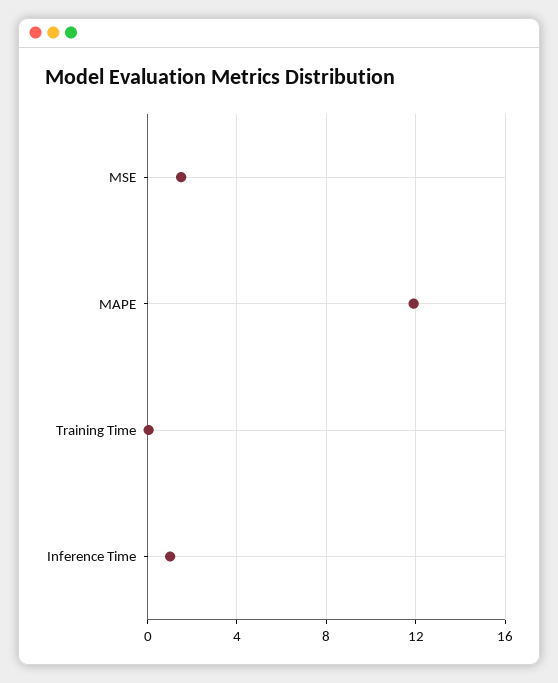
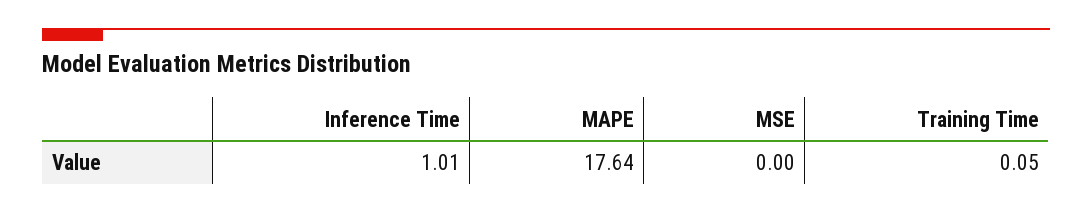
MSE: 1.5 -> 0
MAPE: 12 -> 17.64

